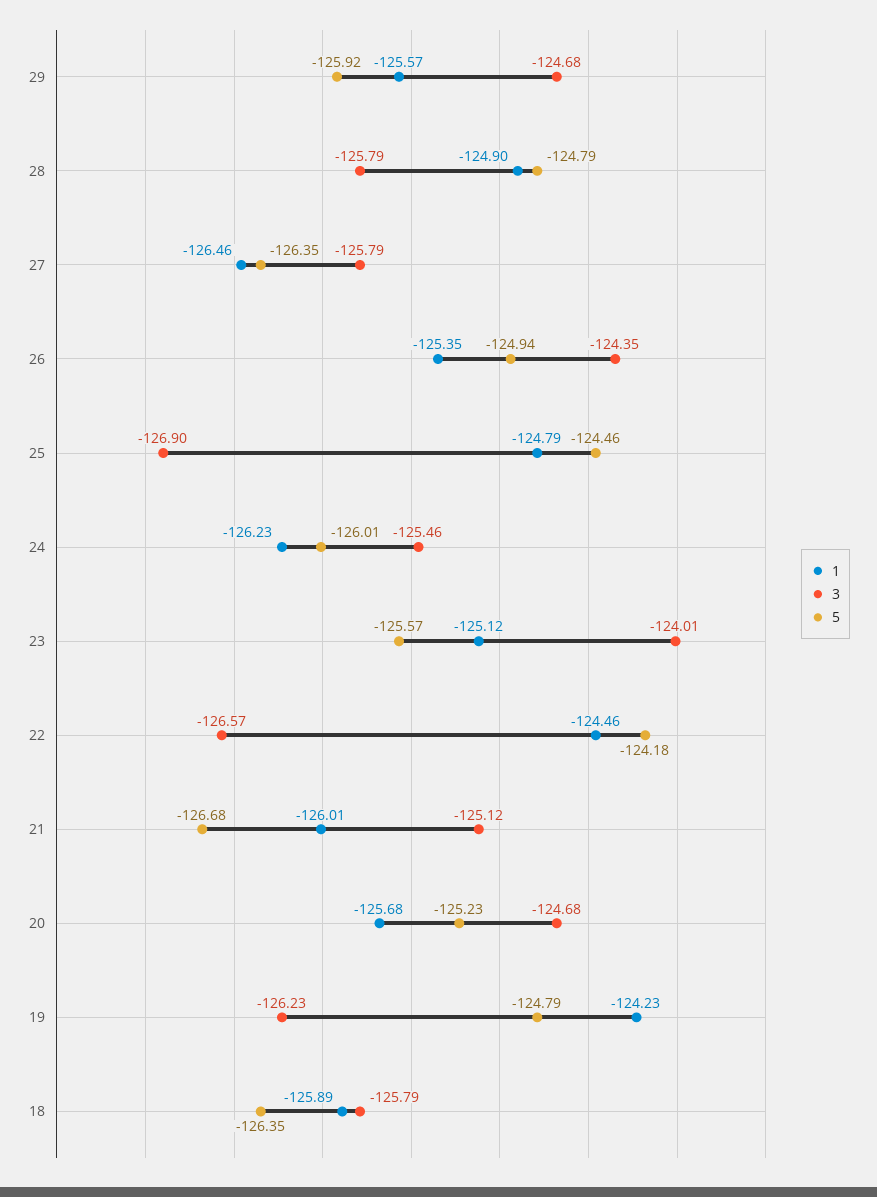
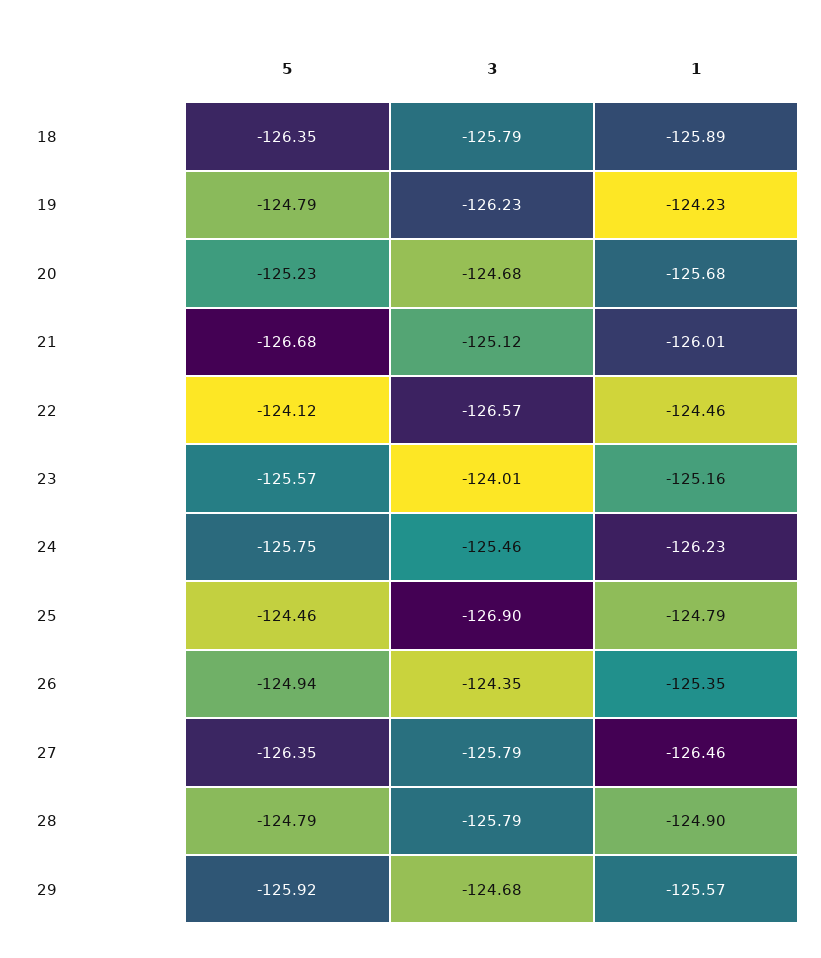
5, 24: -126.01 -> -125.75
1, 23: -125.12 -> -125.16
5, 22: -124.18 -> -124.12

